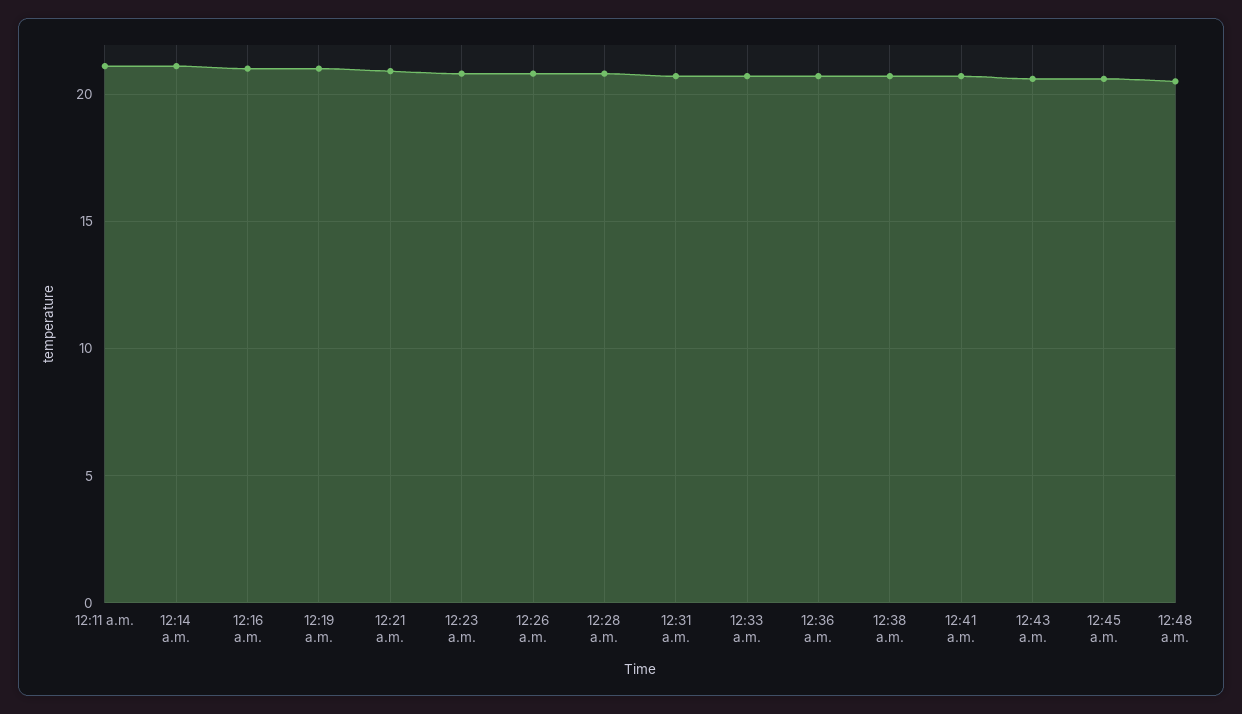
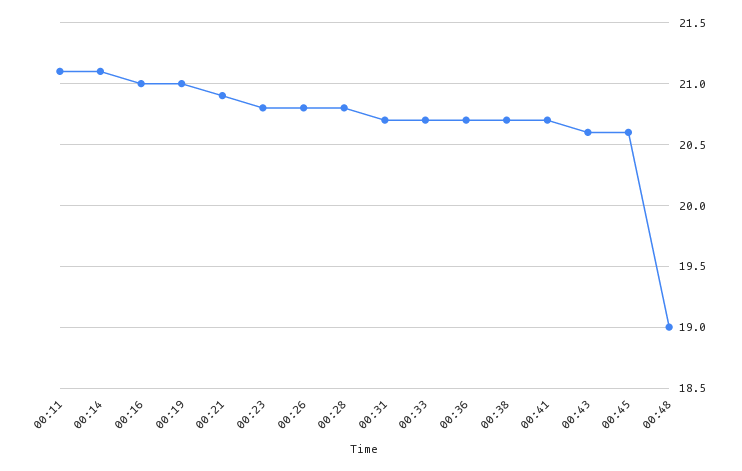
12:48 a.m.: 20.5 -> 19

